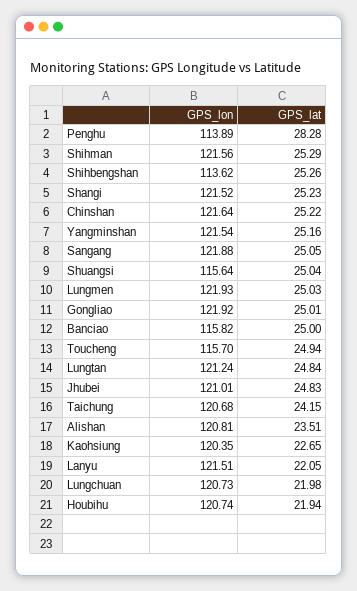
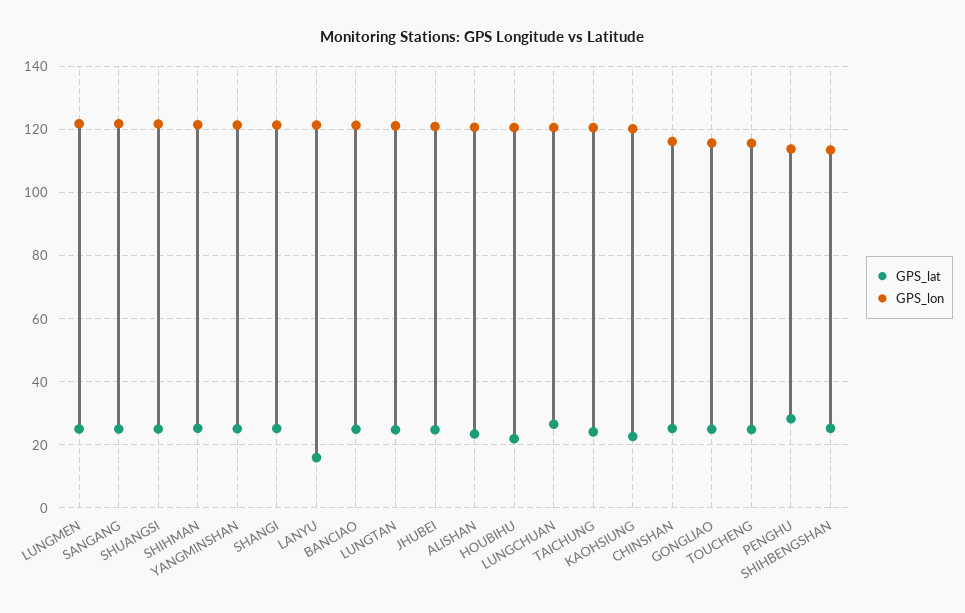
GPS_lon, Chinshan: 121.64 -> 116
GPS_lon, Shuangsi: 115.64 -> 122
GPS_lon, Gongliao: 121.92 -> 116
GPS_lon, Banciao: 115.82 -> 122
GPS_lat, Lanyu: 22.05 -> 16
GPS_lat, Lungchuan: 21.98 -> 26

